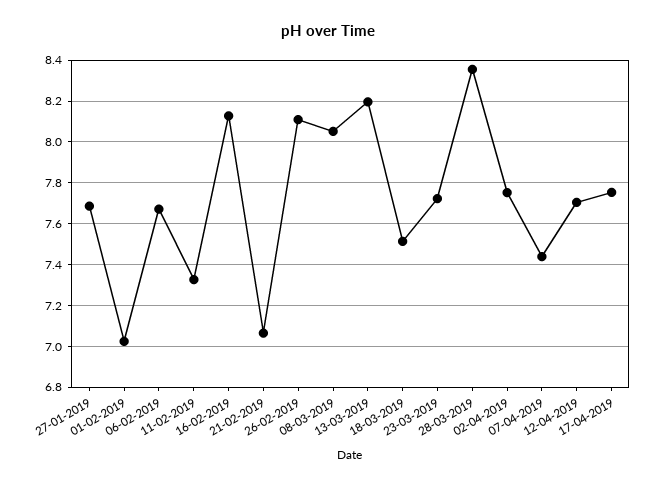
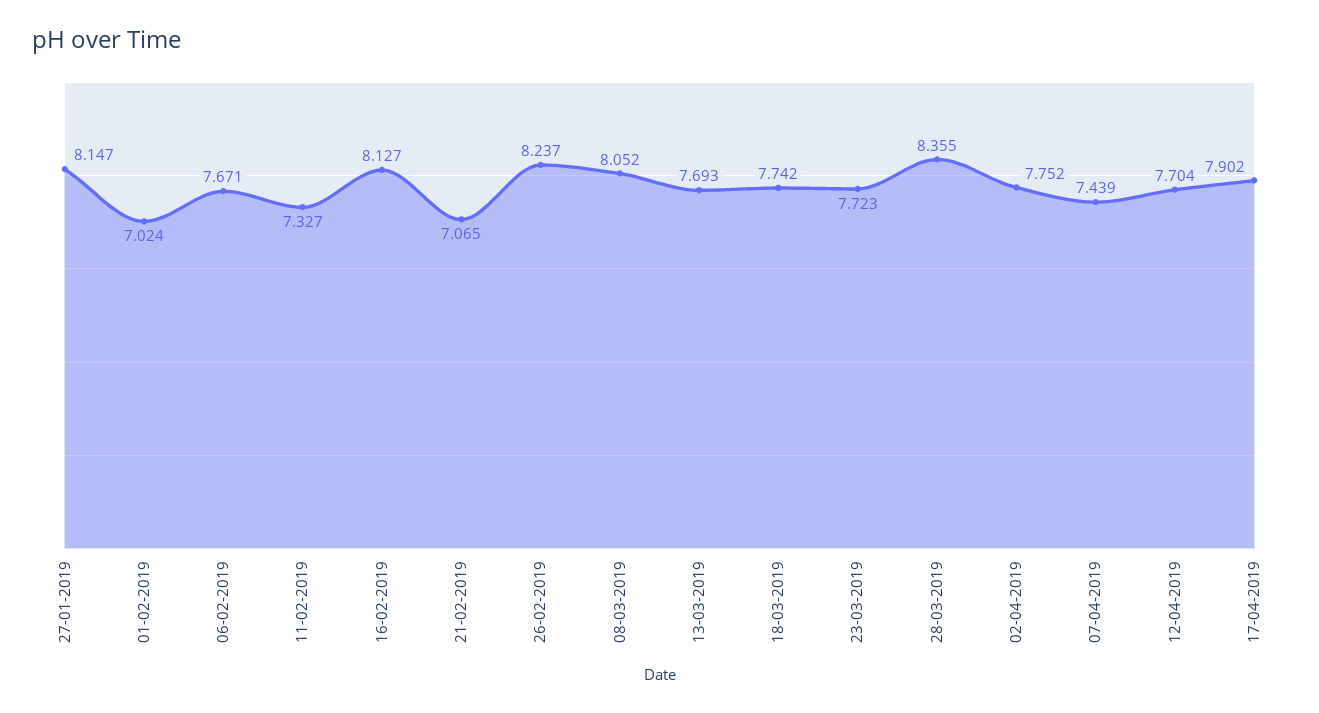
27-01-2019: 7.7 -> 8.147
26-02-2019: 8.1 -> 8.237
13-03-2019: 8.2 -> 7.693
18-03-2019: 7.5 -> 7.742
17-04-2019: 7.75 -> 7.902

